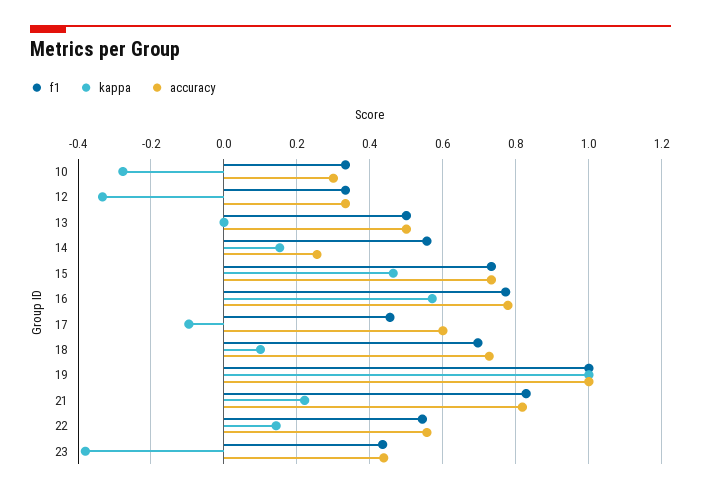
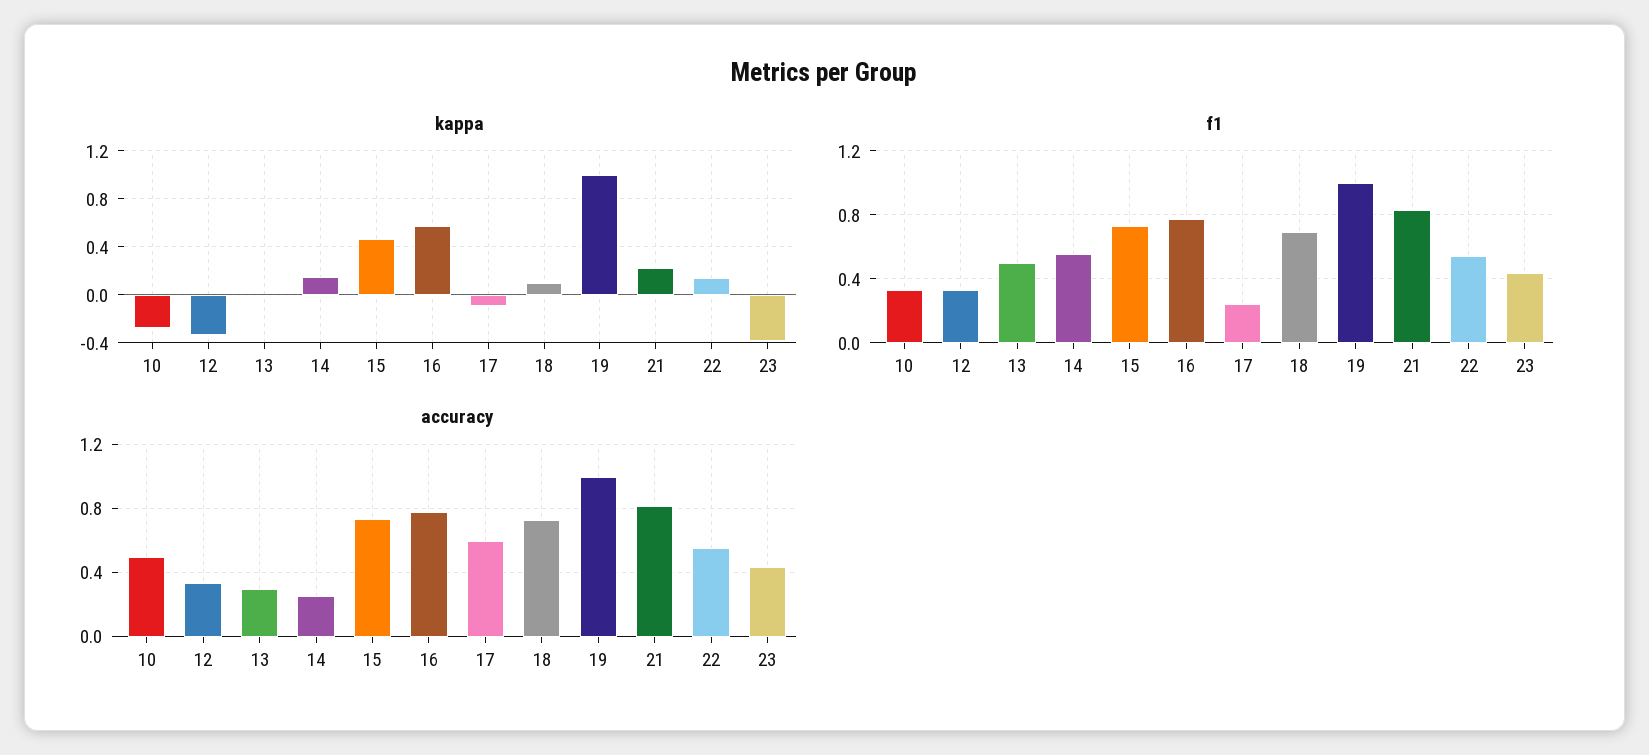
accuracy, 10: 0.3 -> 0.5
accuracy, 13: 0.5 -> 0.3
f1, 17: 0.46 -> 0.25

